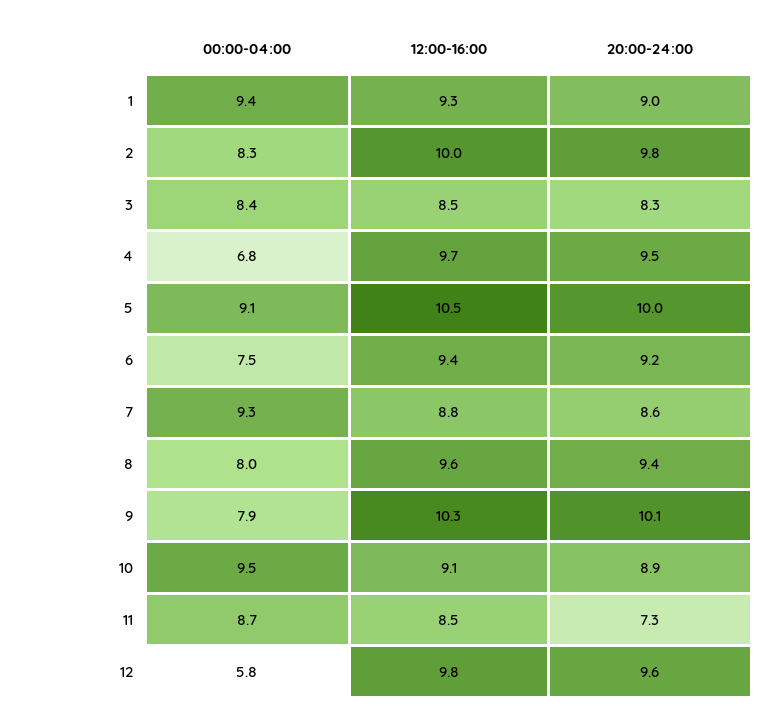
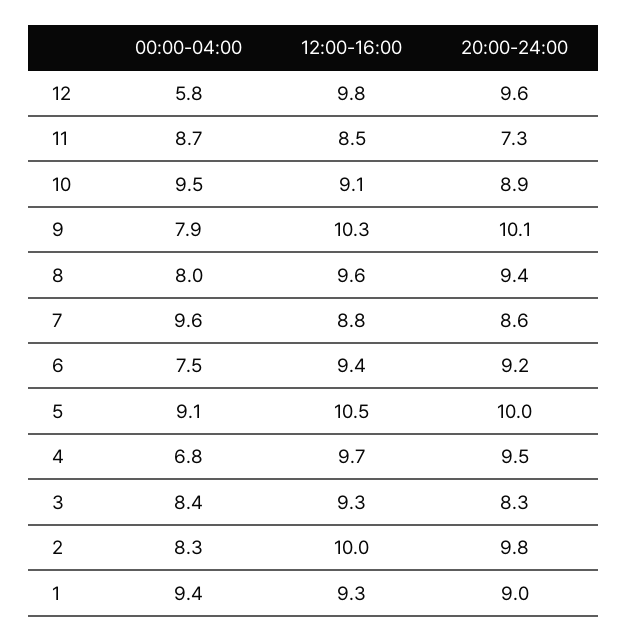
12:00-16:00, 3: 8.5 -> 9.3
00:00-04:00, 7: 9.3 -> 9.6

